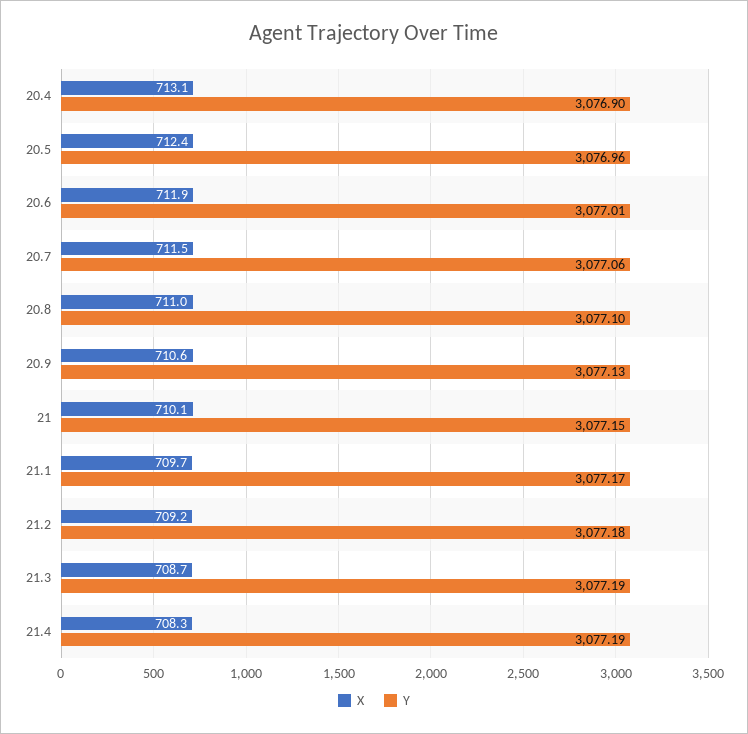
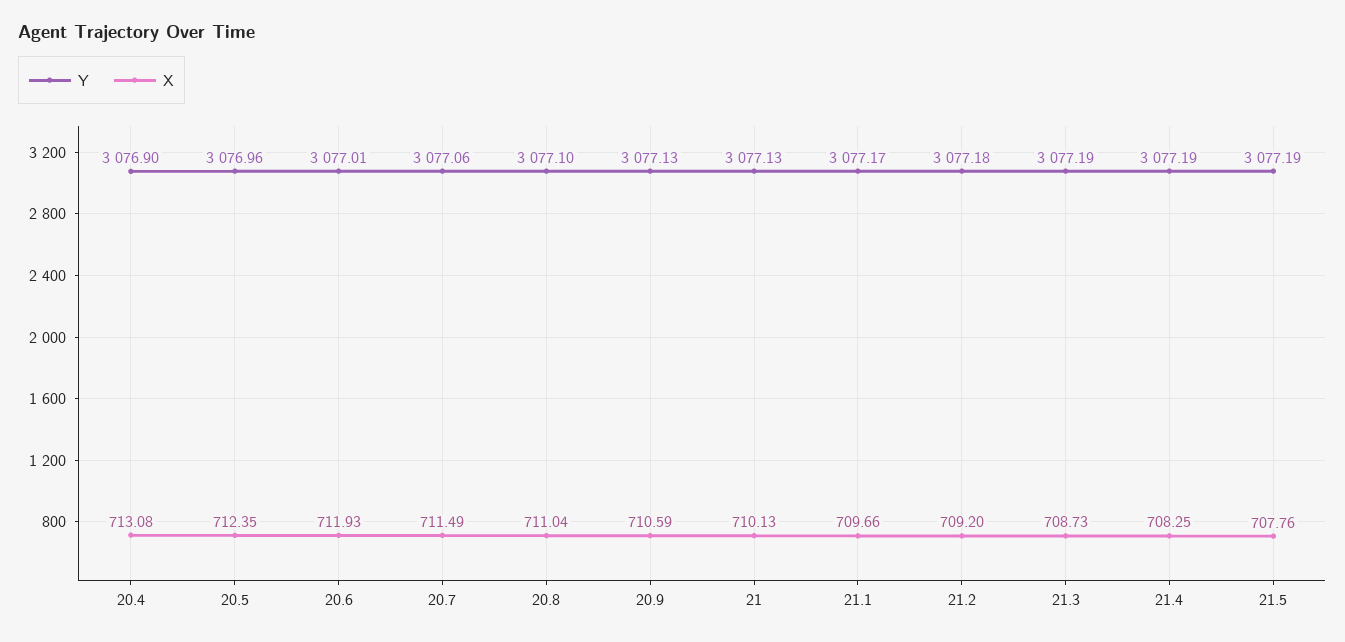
Y, 21: 3077.15 -> 3077.13
Y, 21.5: none -> 3077.19
X, 21.5: none -> 707.76

